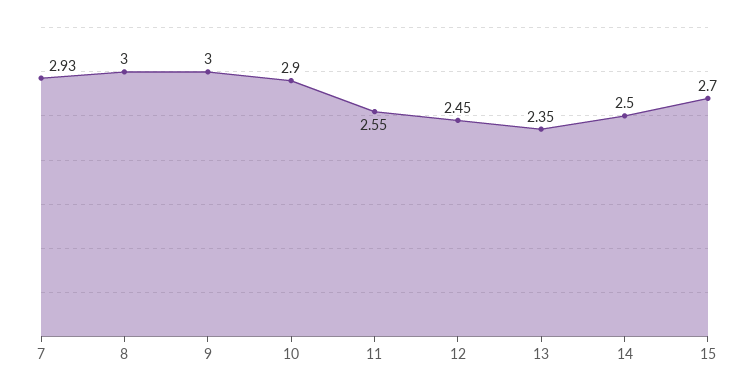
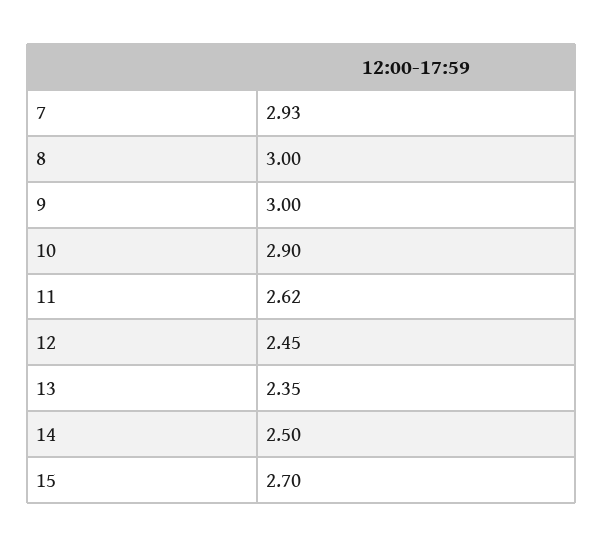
11: 2.55 -> 2.62

